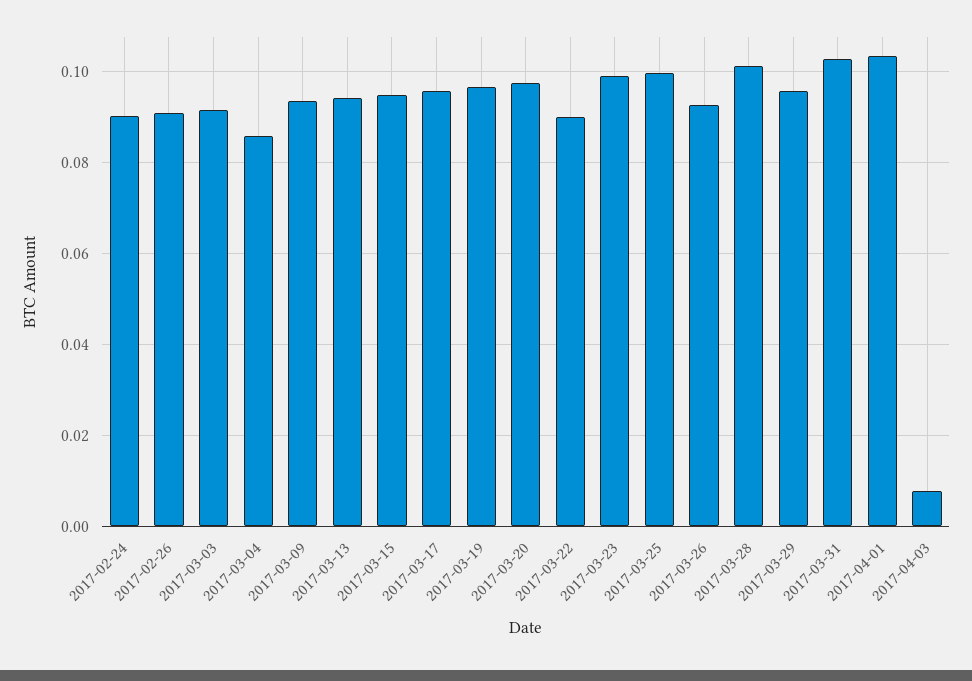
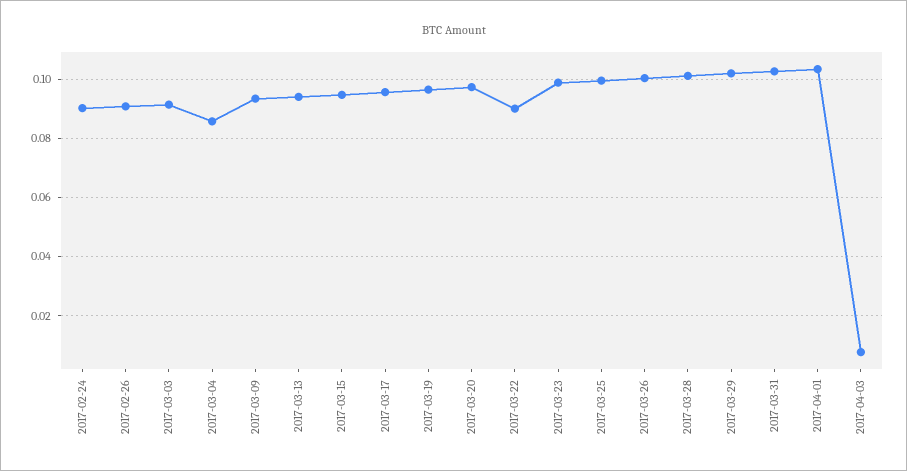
2017-03-26: 0.092 -> 0.1
2017-03-29: 0.096 -> 0.1025

